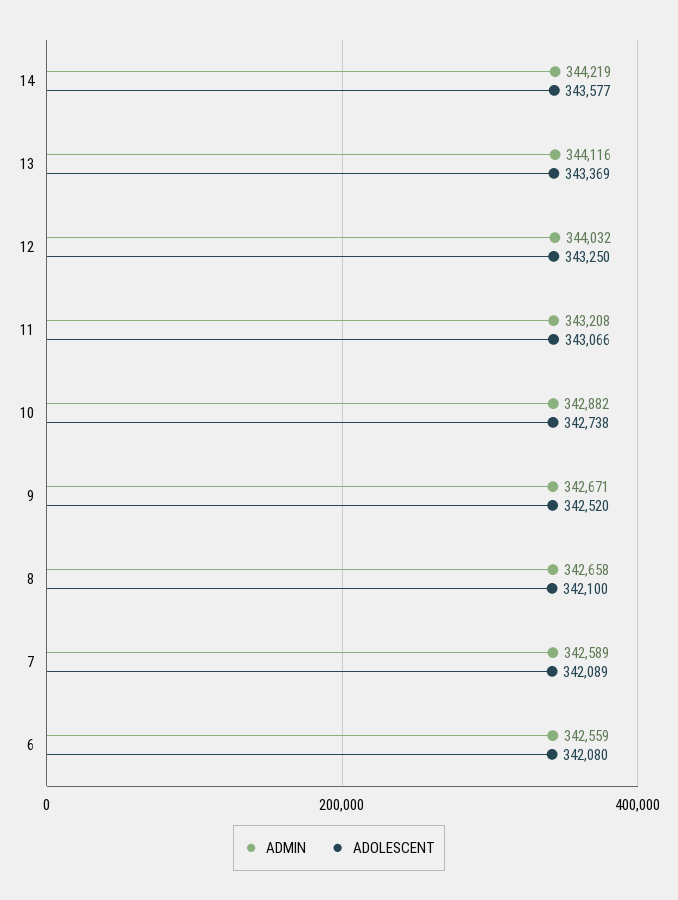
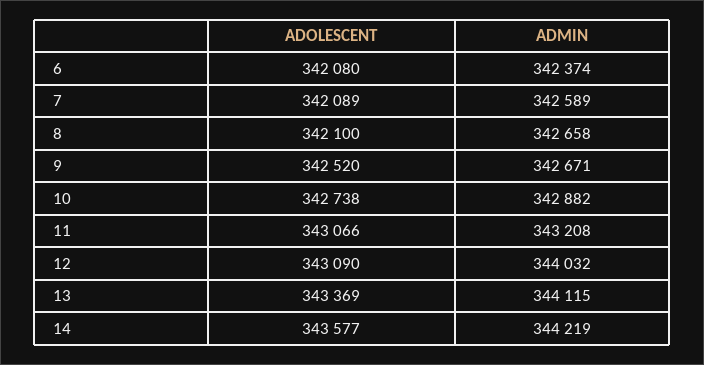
ADMIN, 13: 344116 -> 344115
ADOLESCENT, 12: 343250 -> 343090
ADMIN, 6: 342559 -> 342374

